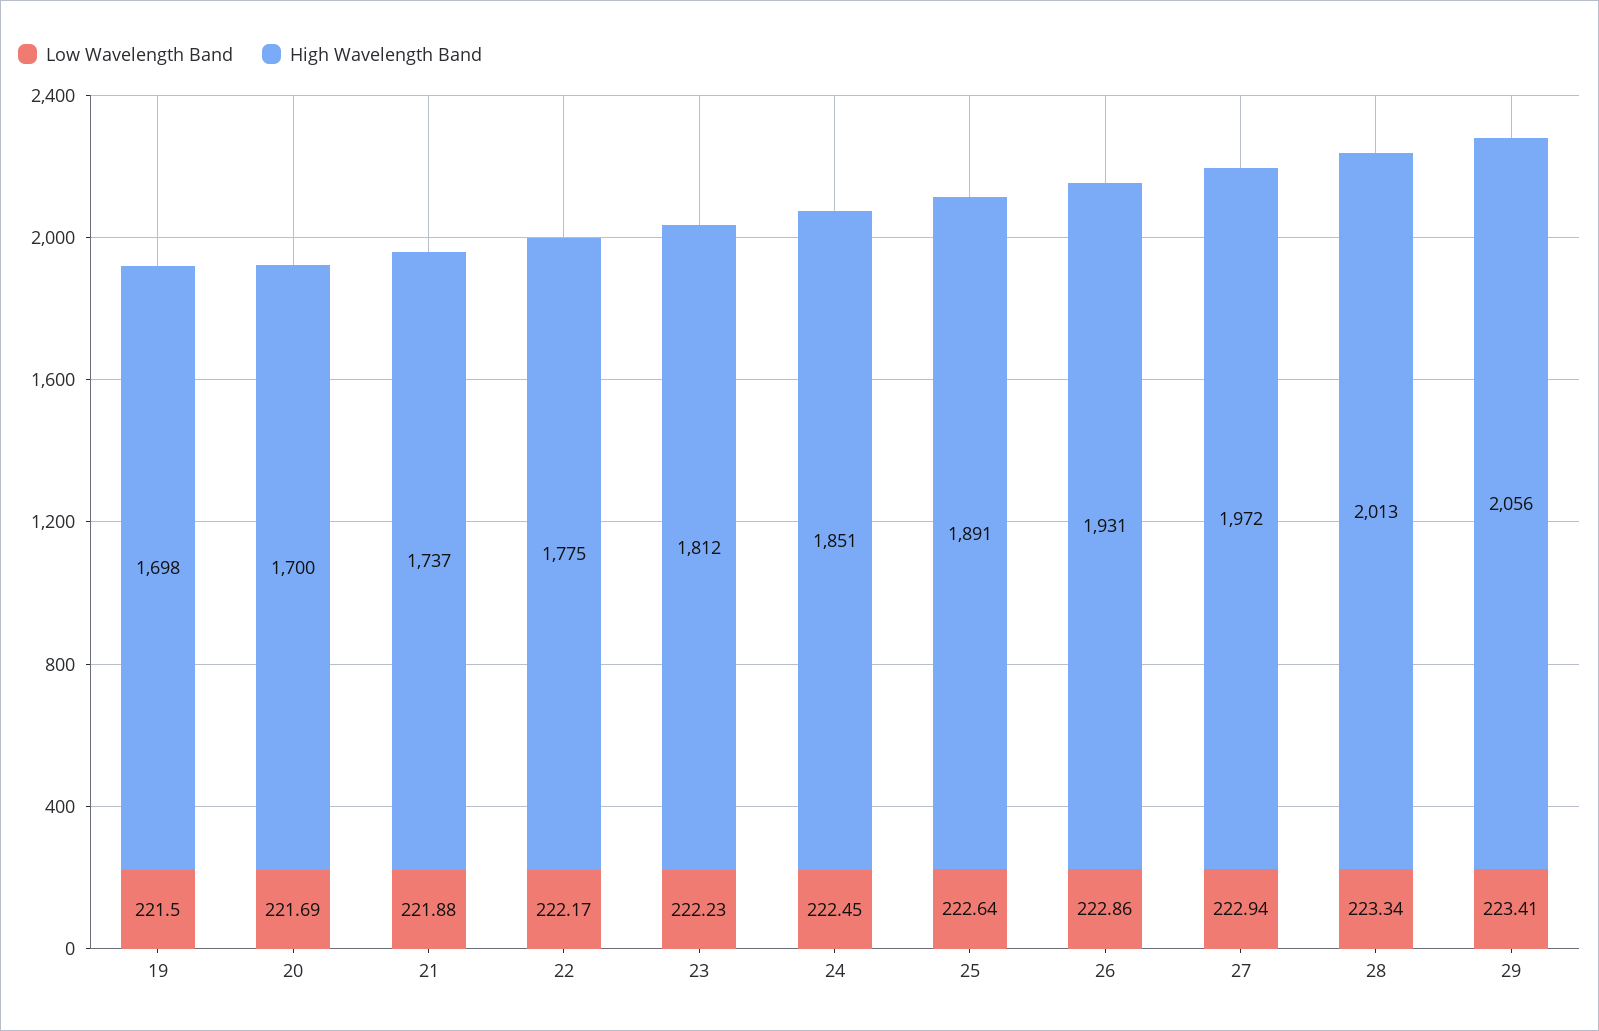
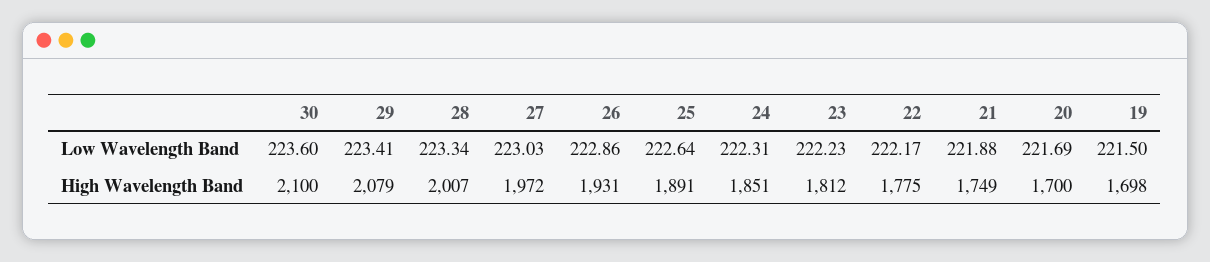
High Wavelength Band, 21: 1737 -> 1749
Low Wavelength Band, 24: 222.45 -> 222.31
Low Wavelength Band, 27: 222.94 -> 223.03
High Wavelength Band, 28: 2013 -> 2007
High Wavelength Band, 29: 2056 -> 2079
Low Wavelength Band, 30: none -> 223.6
High Wavelength Band, 30: none -> 2100

